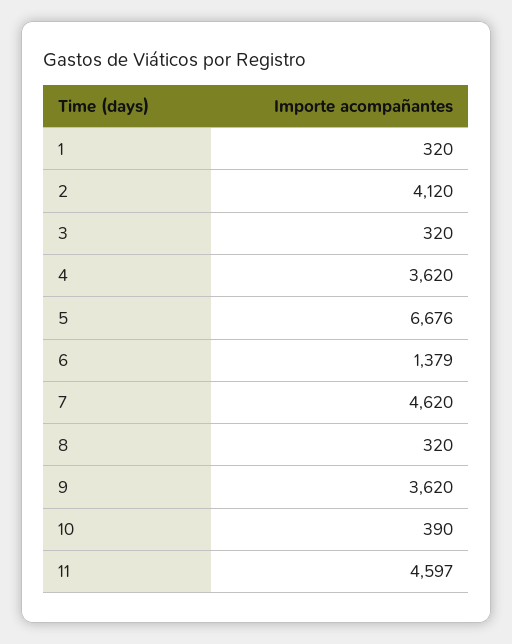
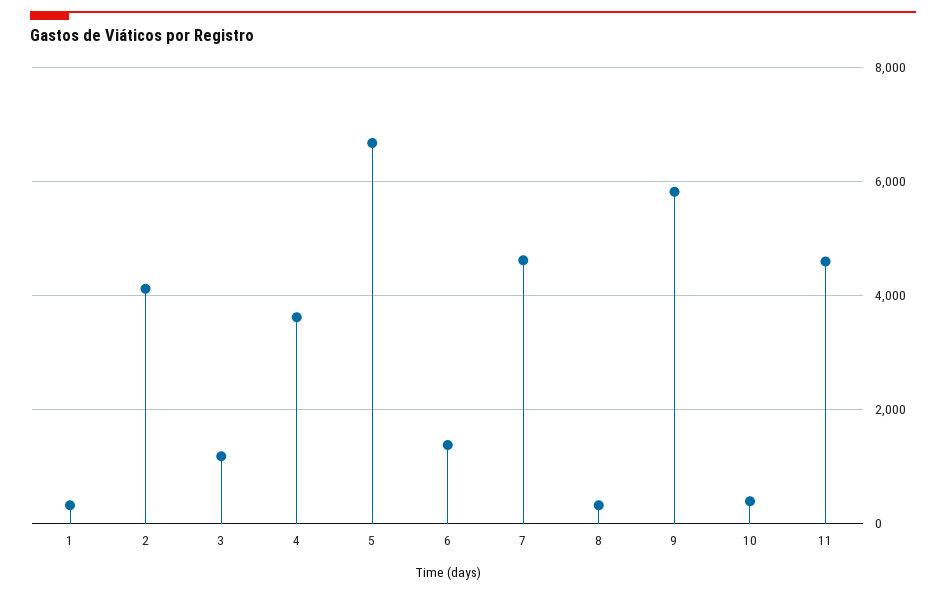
3: 320 -> 1200
9: 3620 -> 5800

